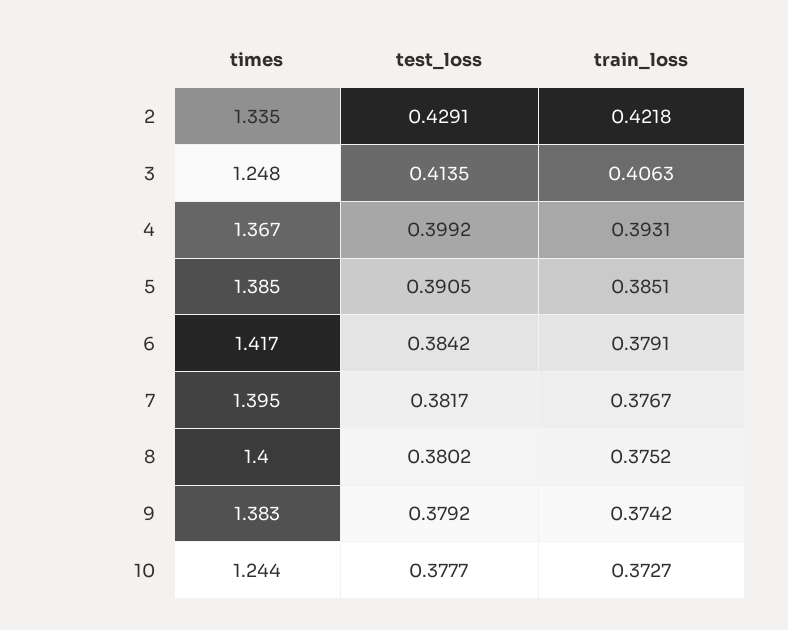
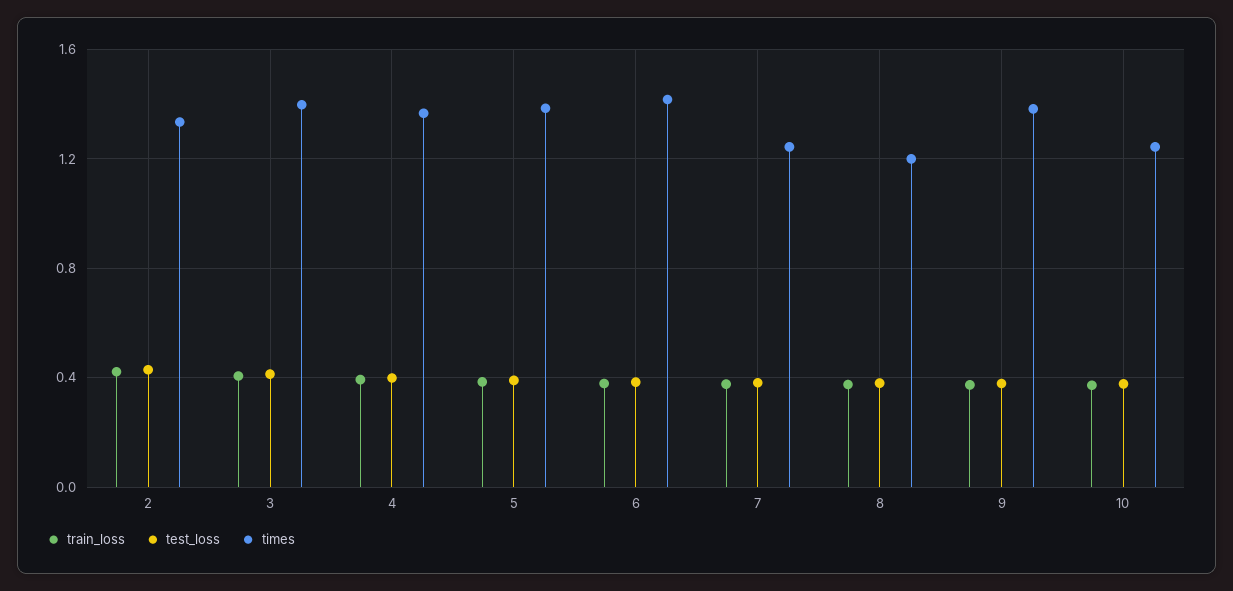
times, 3: 1.248 -> 1.4
times, 7: 1.395 -> 1.25
times, 8: 1.4 -> 1.2

